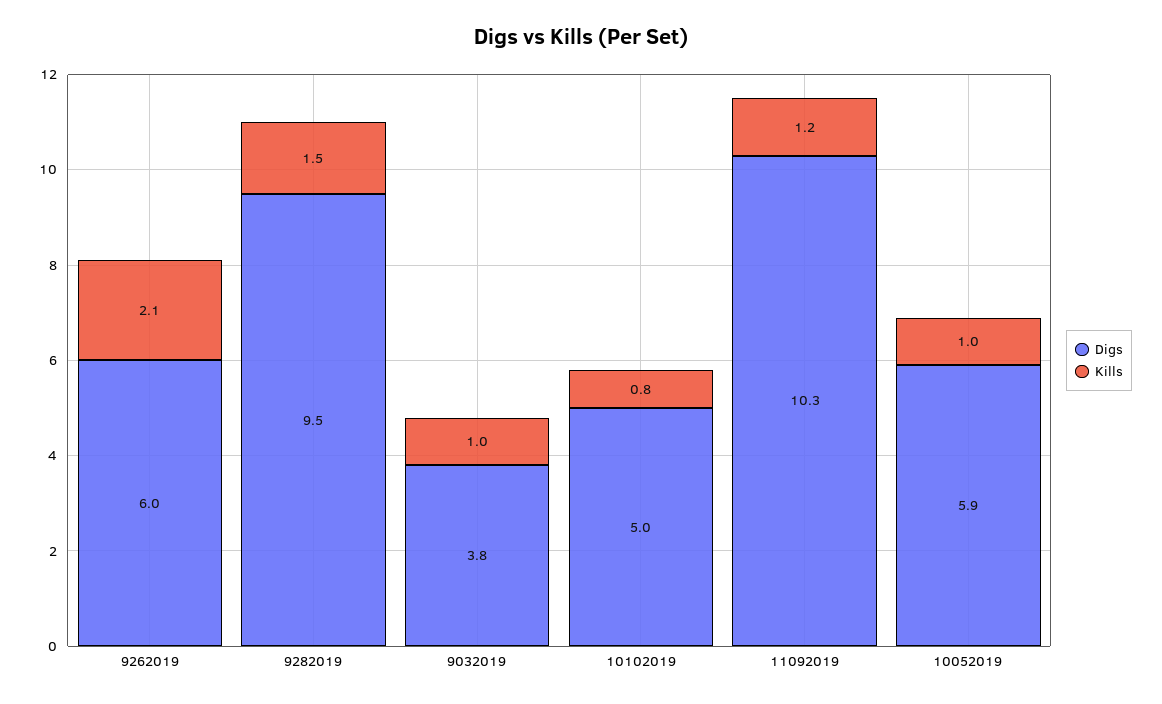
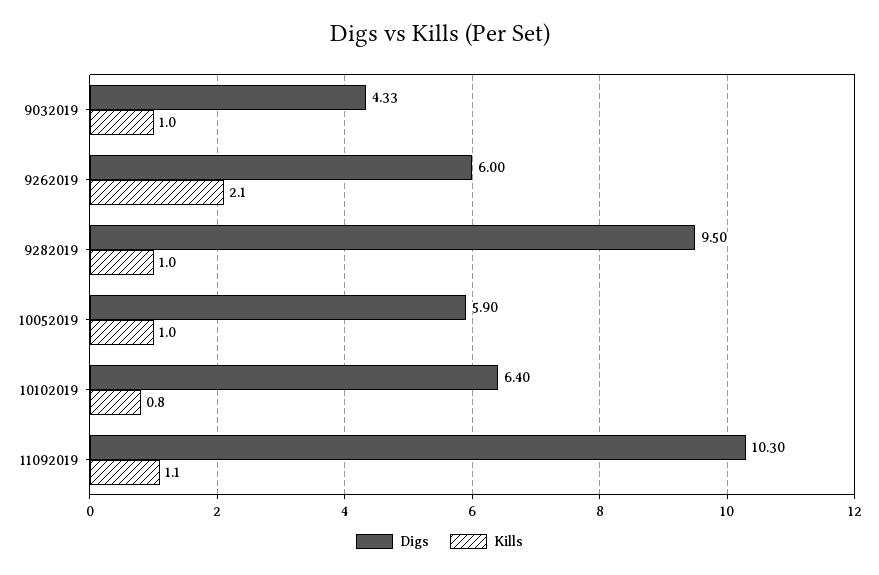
Kills, 9282019: 1.5 -> 1
Digs, 9032019: 3.8 -> 4.33
Digs, 10102019: 5 -> 6.4
Kills, 11092019: 1.2 -> 1.1

